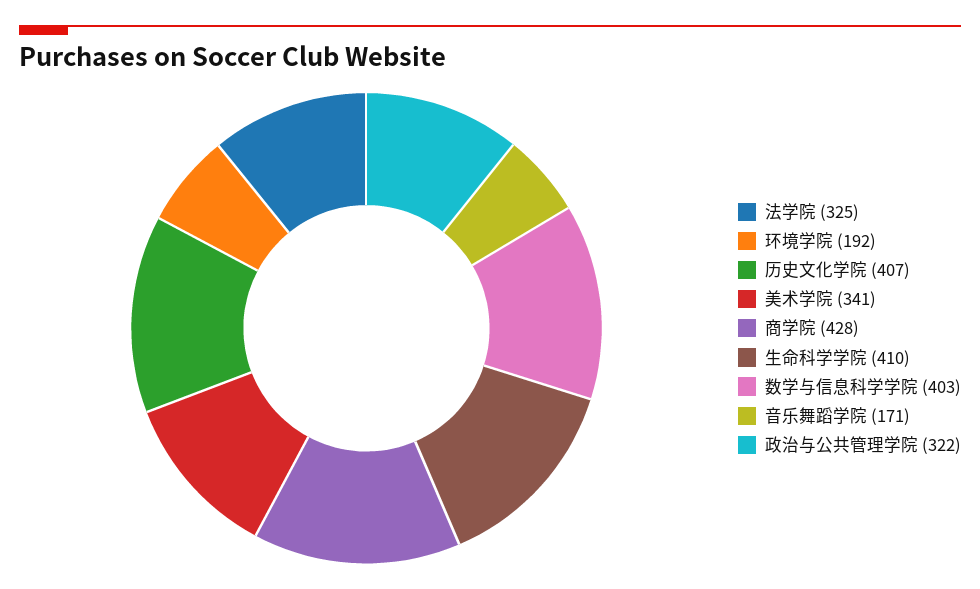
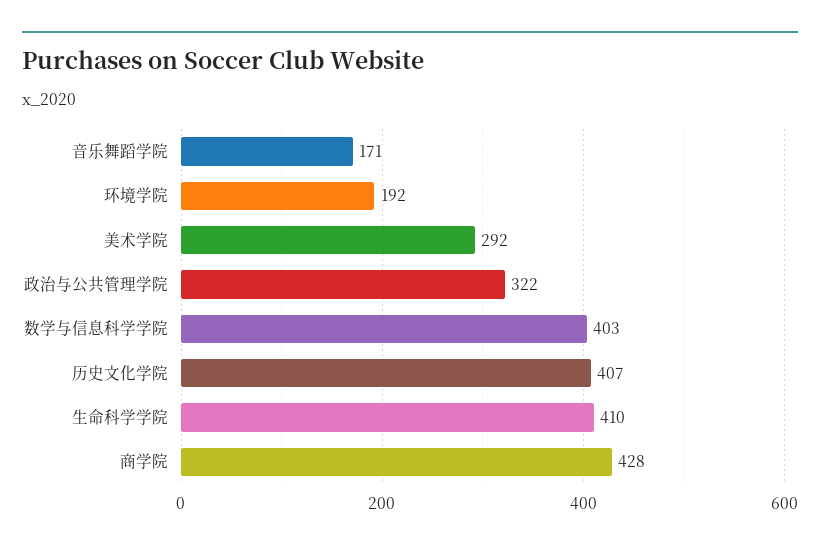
法学院: 325 -> none
美术学院: 341 -> 292

